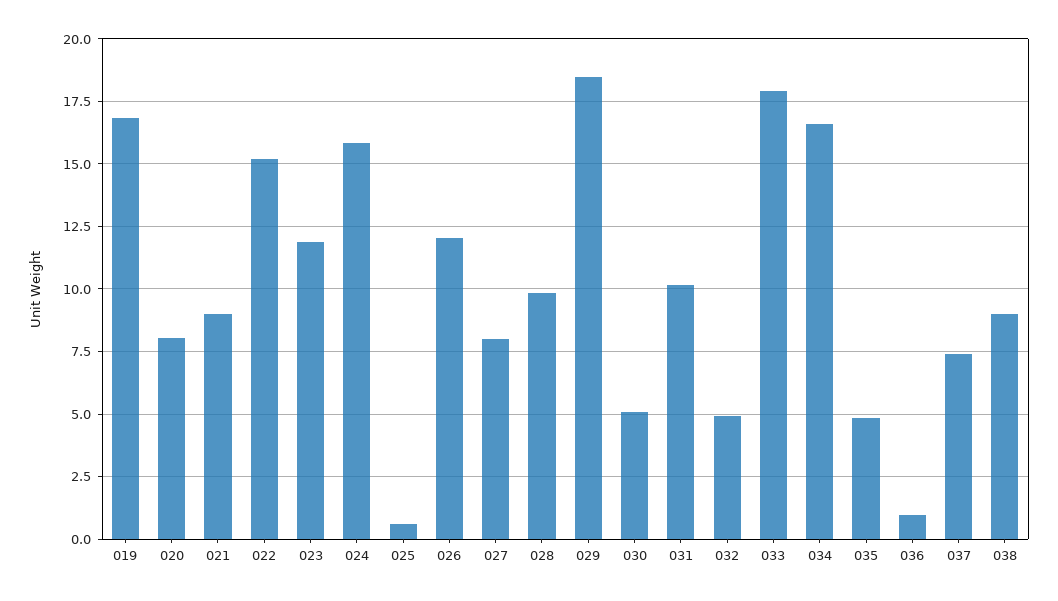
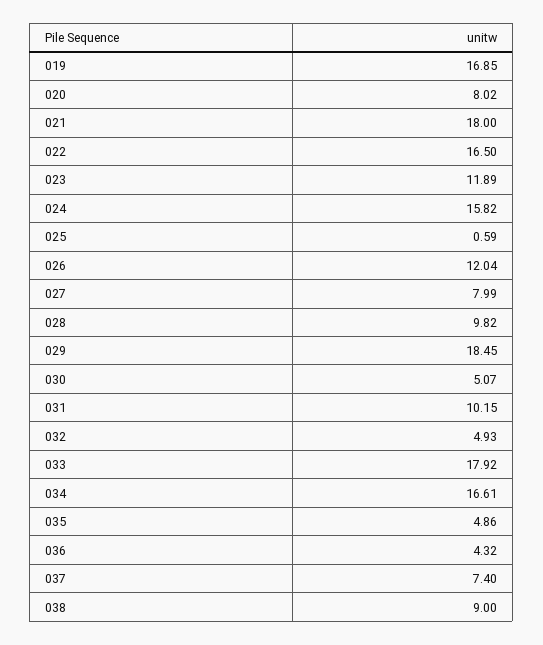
021: 9 -> 18
022: 15.25 -> 16.5
036: 1 -> 4.32

